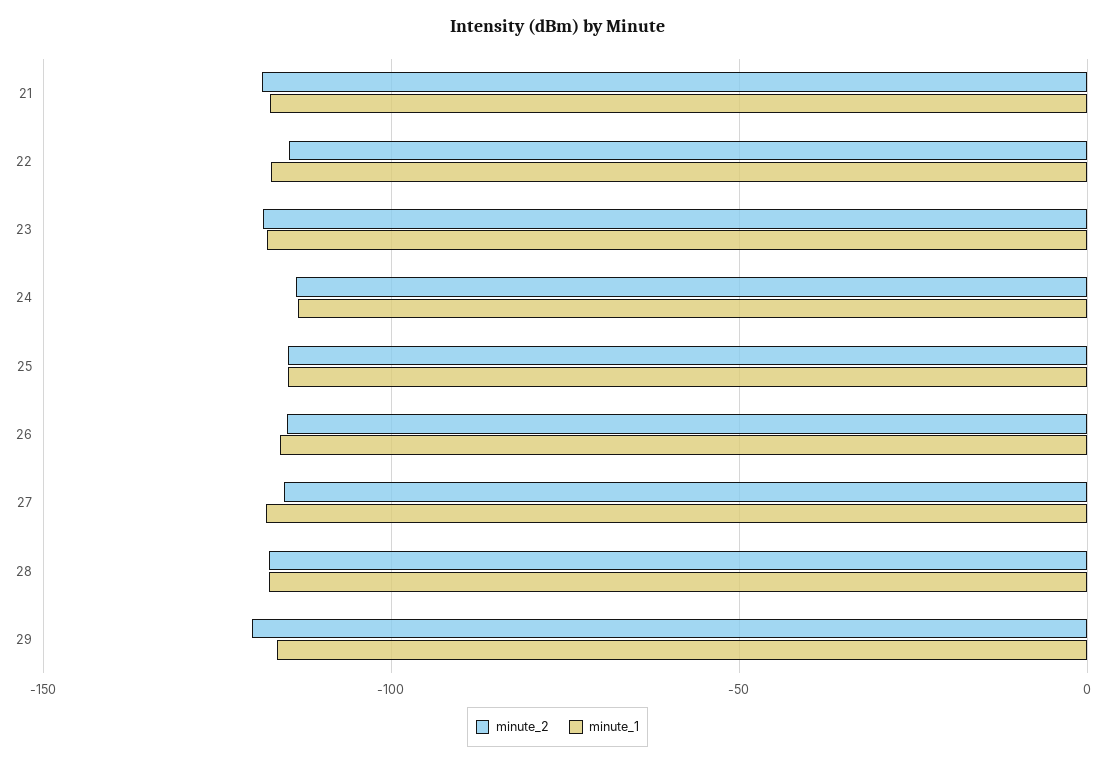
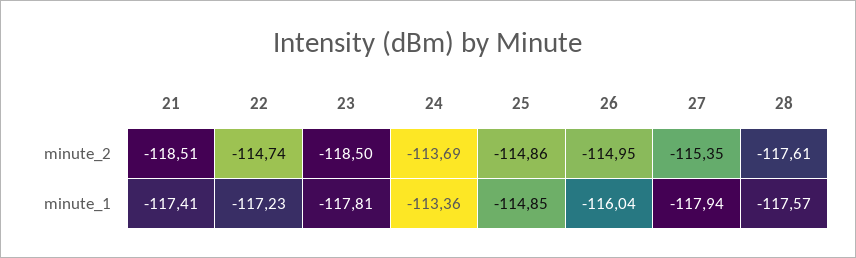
minute_2, 29: -120 -> none
minute_1, 29: -115 -> none

